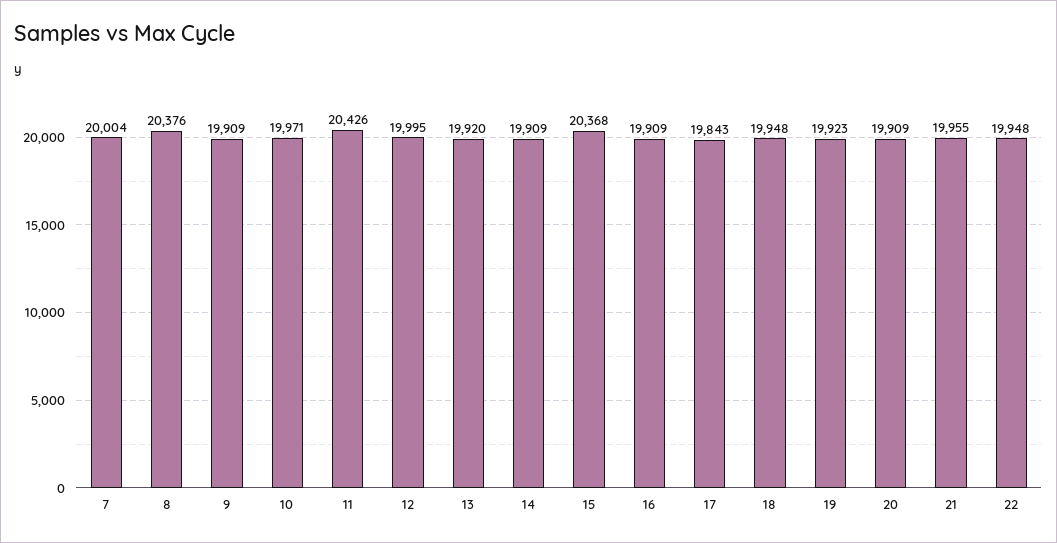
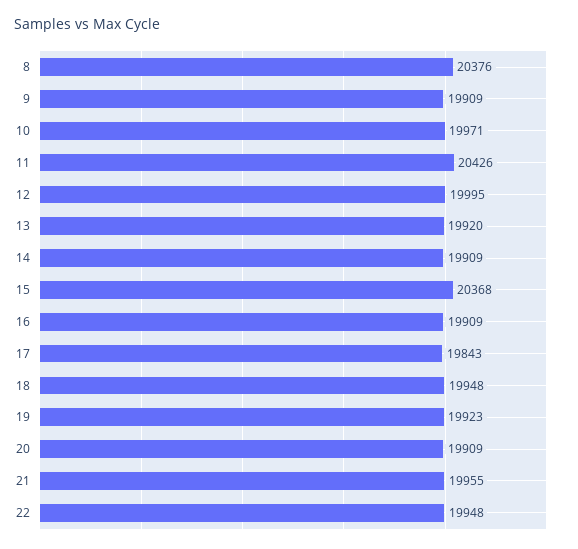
7: 20004 -> none

